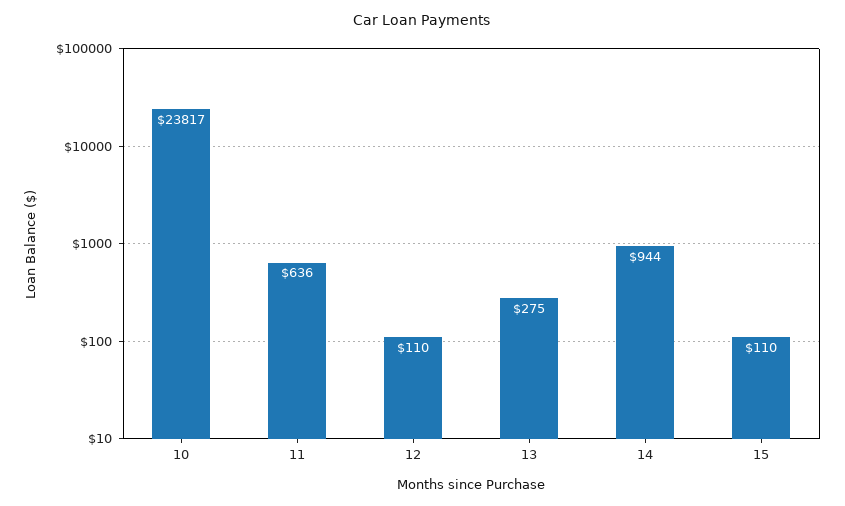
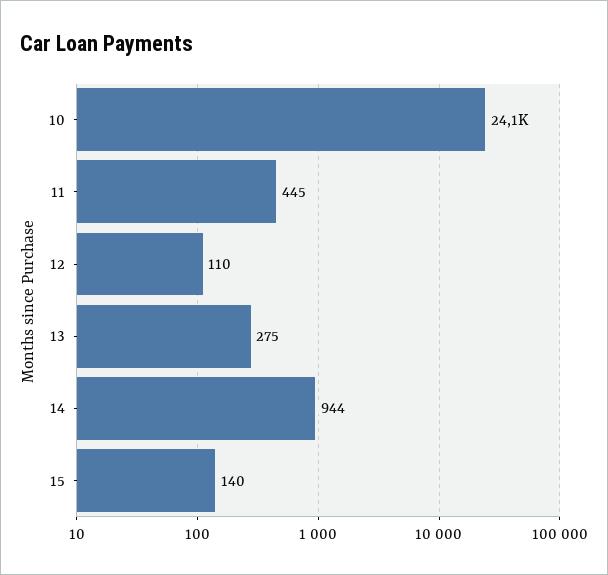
10: 23817 -> 24100
11: 636 -> 445
15: 110 -> 140

